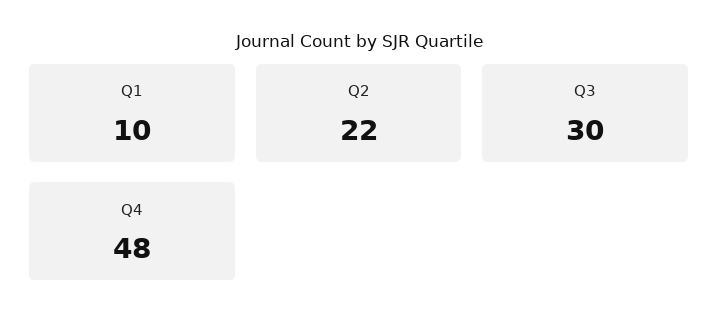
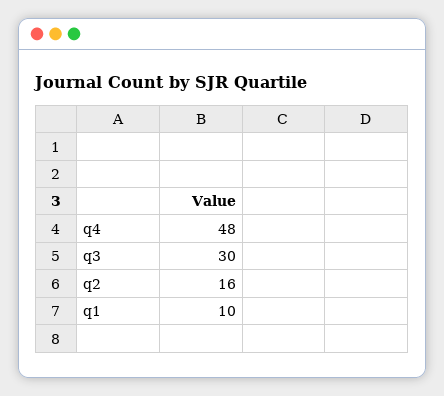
Q2: 22 -> 16

